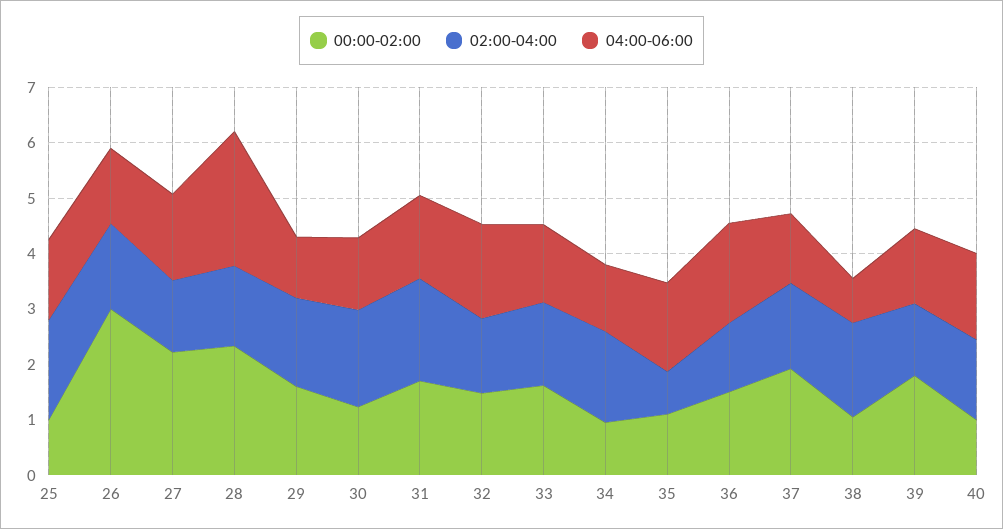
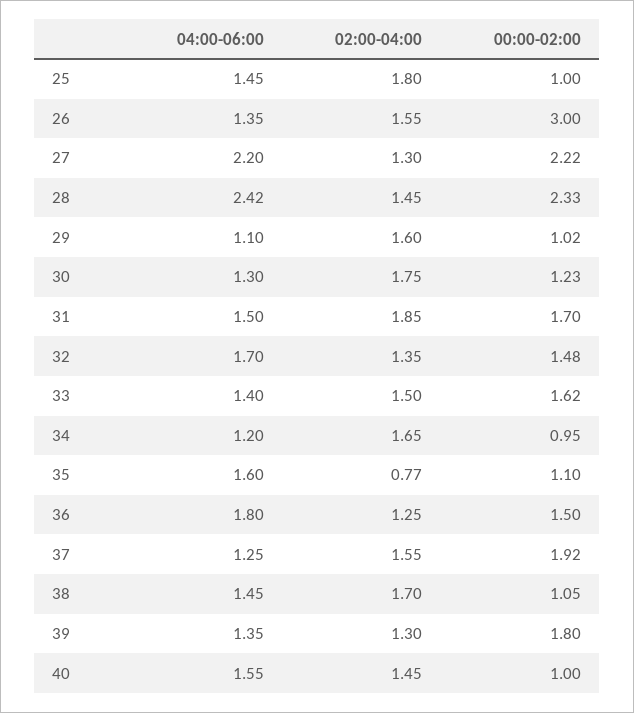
04:00-06:00, 27: 1.6 -> 2.2
00:00-02:00, 29: 1.6 -> 1.02
04:00-06:00, 38: 0.8 -> 1.45

